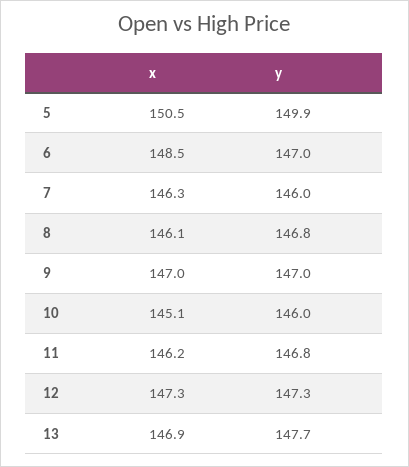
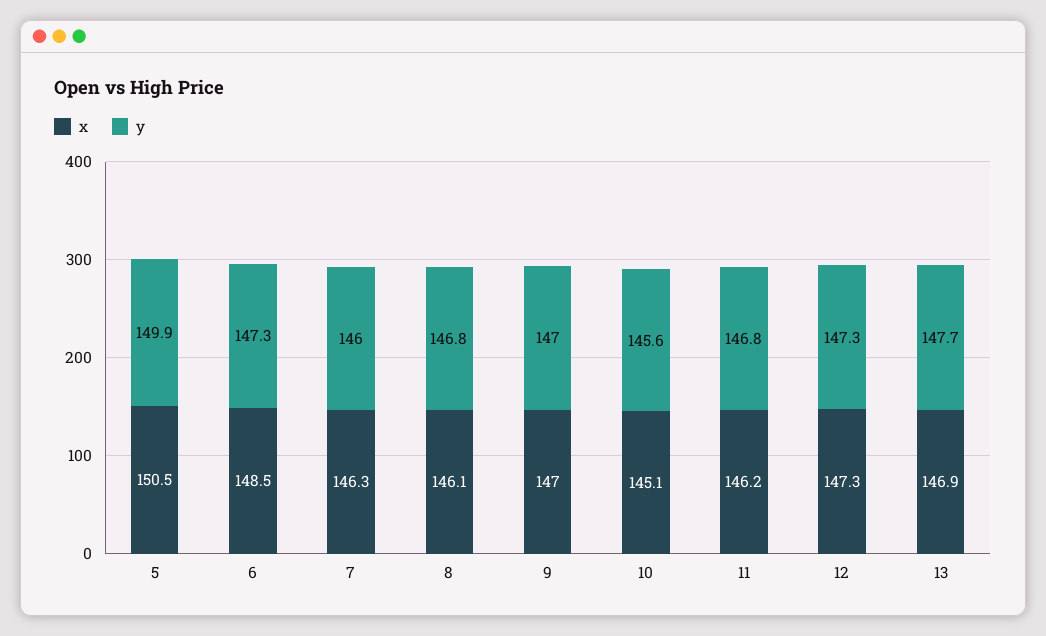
y, 6: 147 -> 147.3
y, 10: 146 -> 145.6

